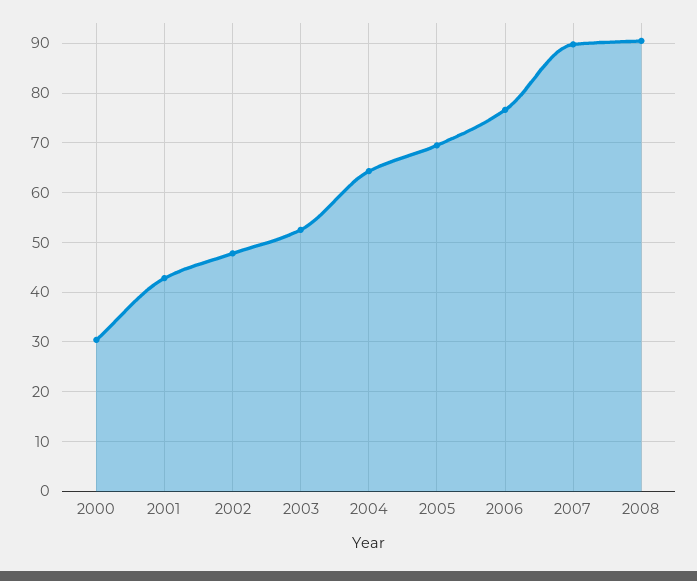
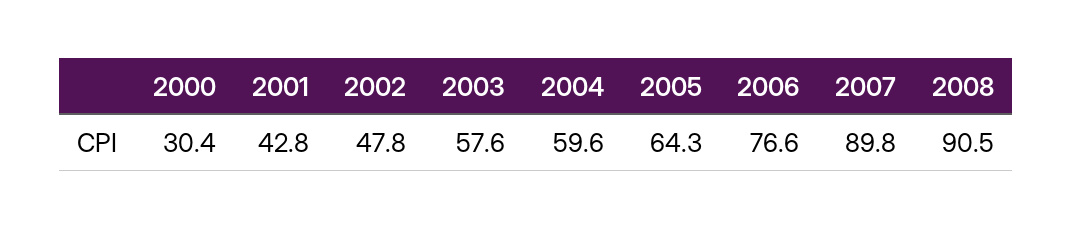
2003: 52 -> 57.6
2004: 64 -> 59.6
2005: 70 -> 64.3

